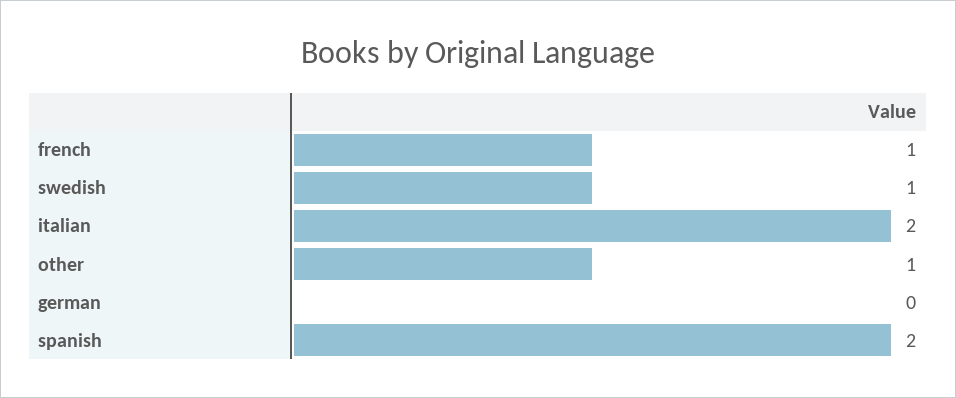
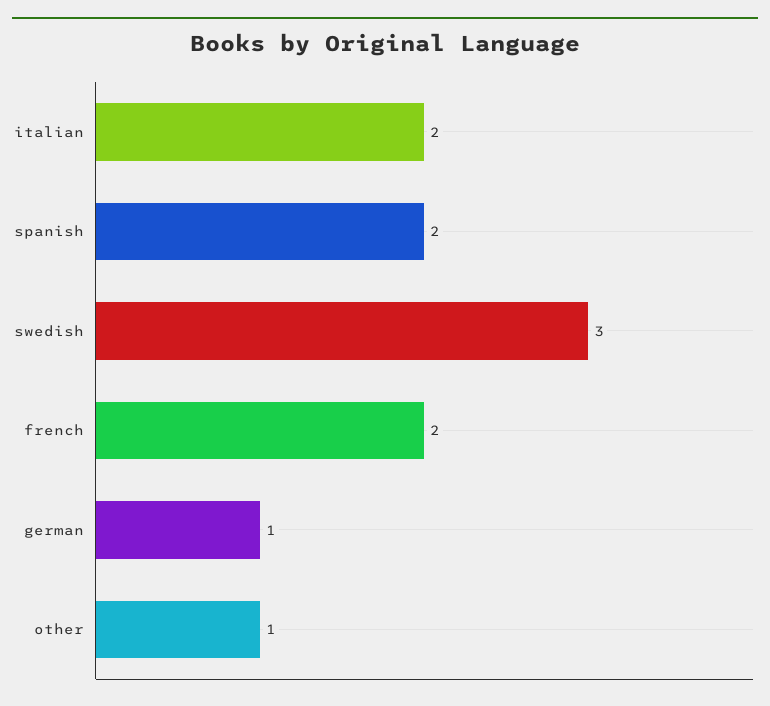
french: 1 -> 2
swedish: 1 -> 3
german: 0 -> 1

